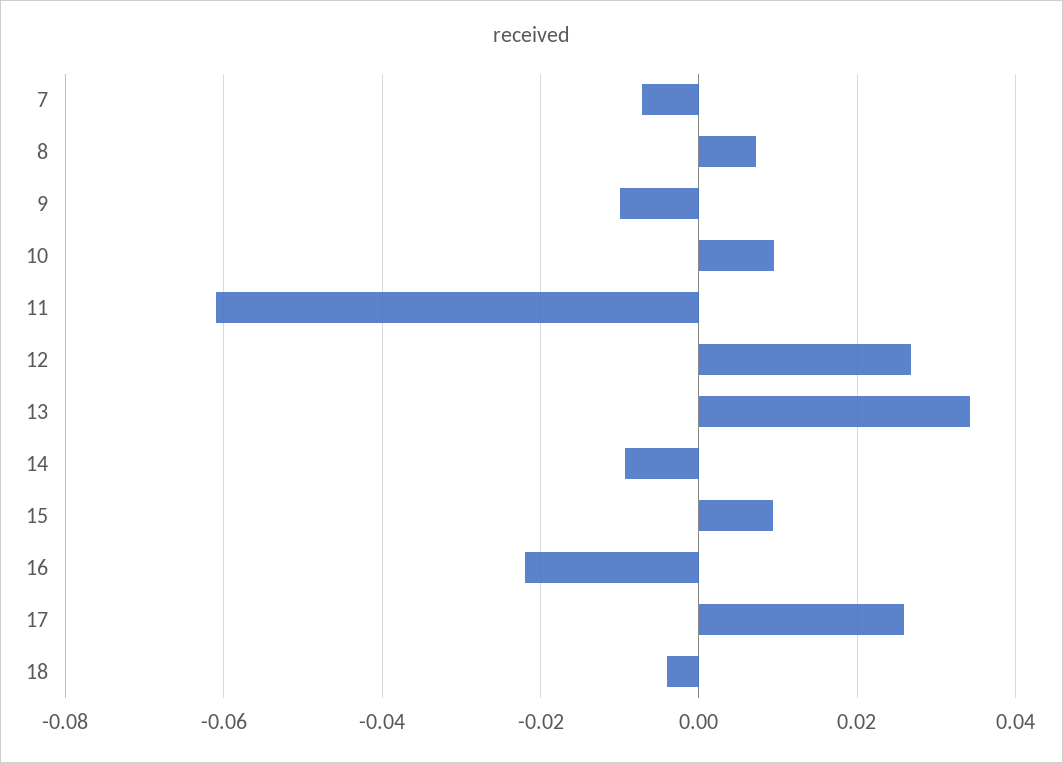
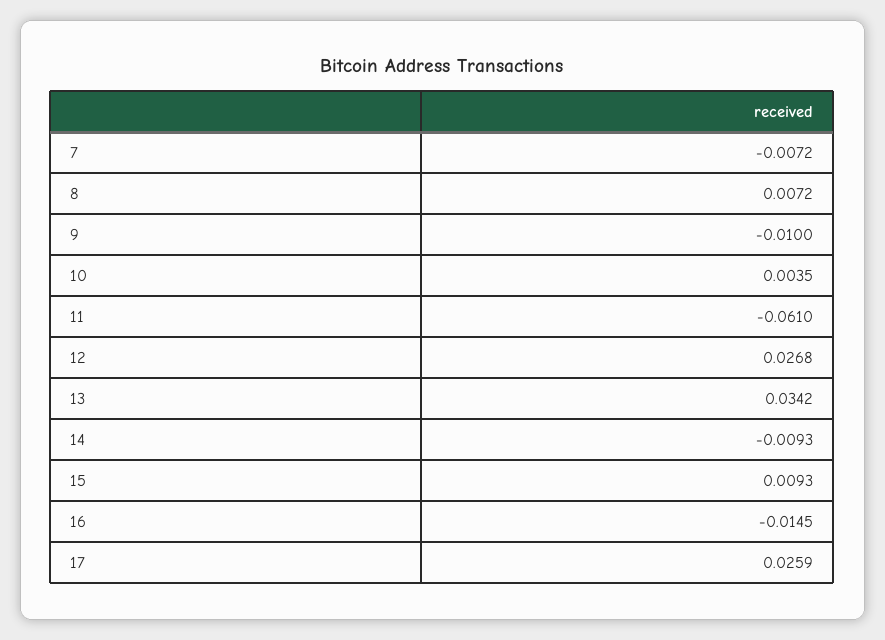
10: 0.01 -> 0.0035
16: -0.022 -> -0.0145
18: -0.004 -> none

